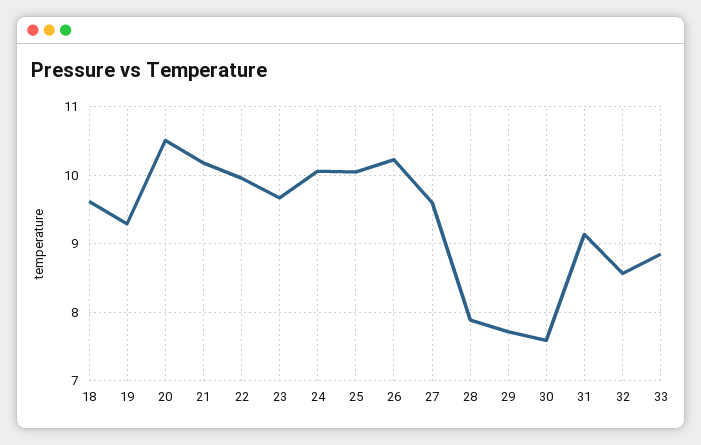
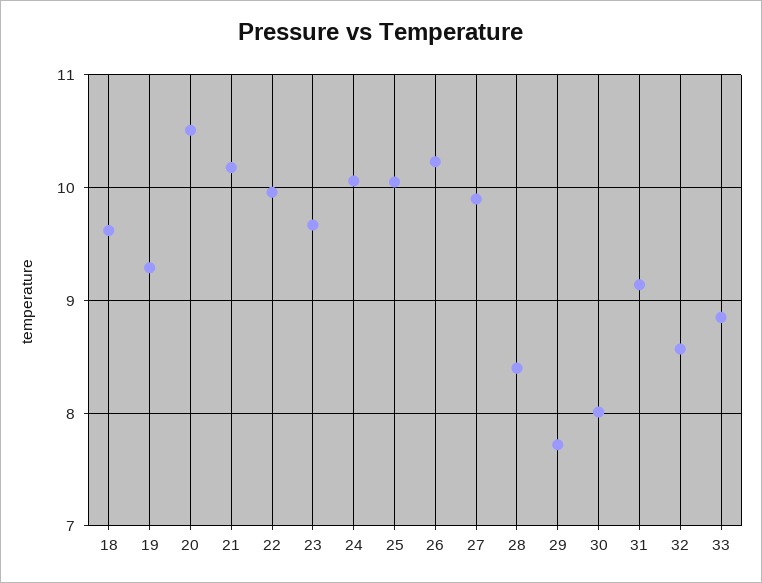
27: 9.6 -> 9.9
28: 7.9 -> 8.4
30: 7.6 -> 8

